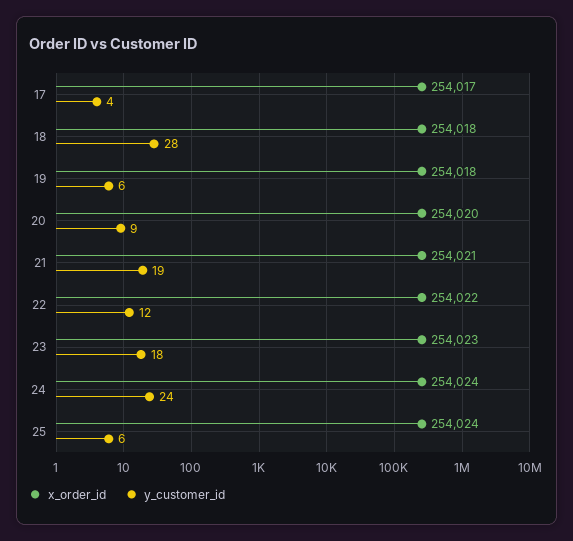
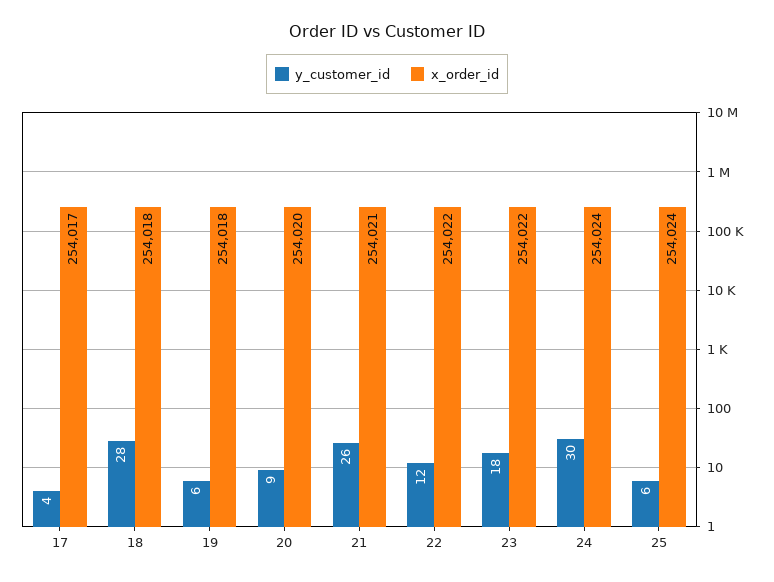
y_customer_id, 21: 19 -> 26
x_order_id, 23: 254023 -> 254022
y_customer_id, 24: 24 -> 30

